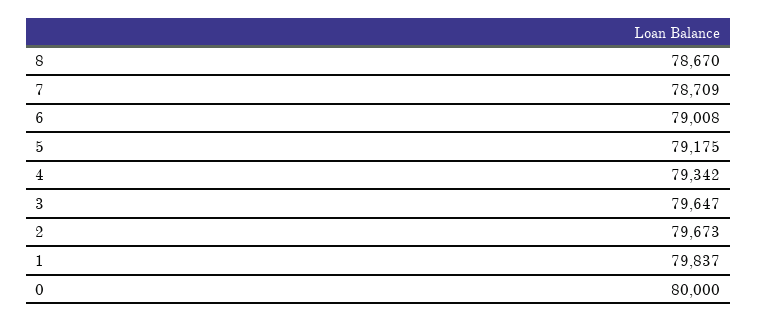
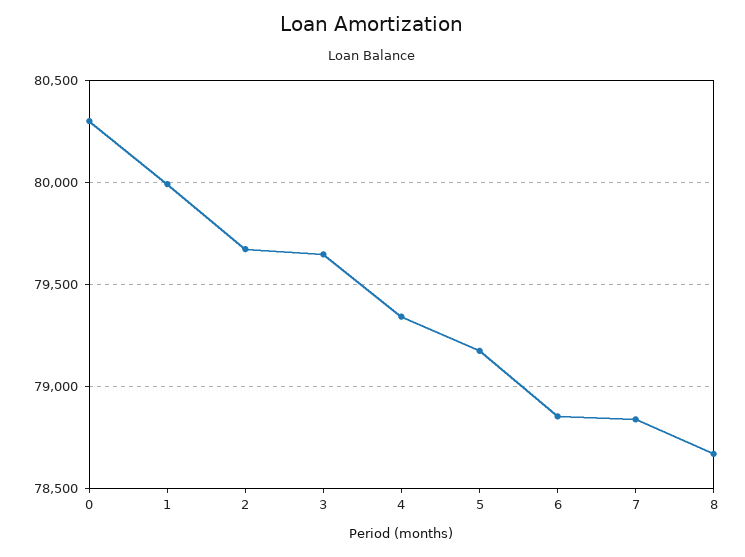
7: 78709 -> 78850
6: 79008 -> 78850
1: 79837 -> 80000
0: 80000 -> 80300

